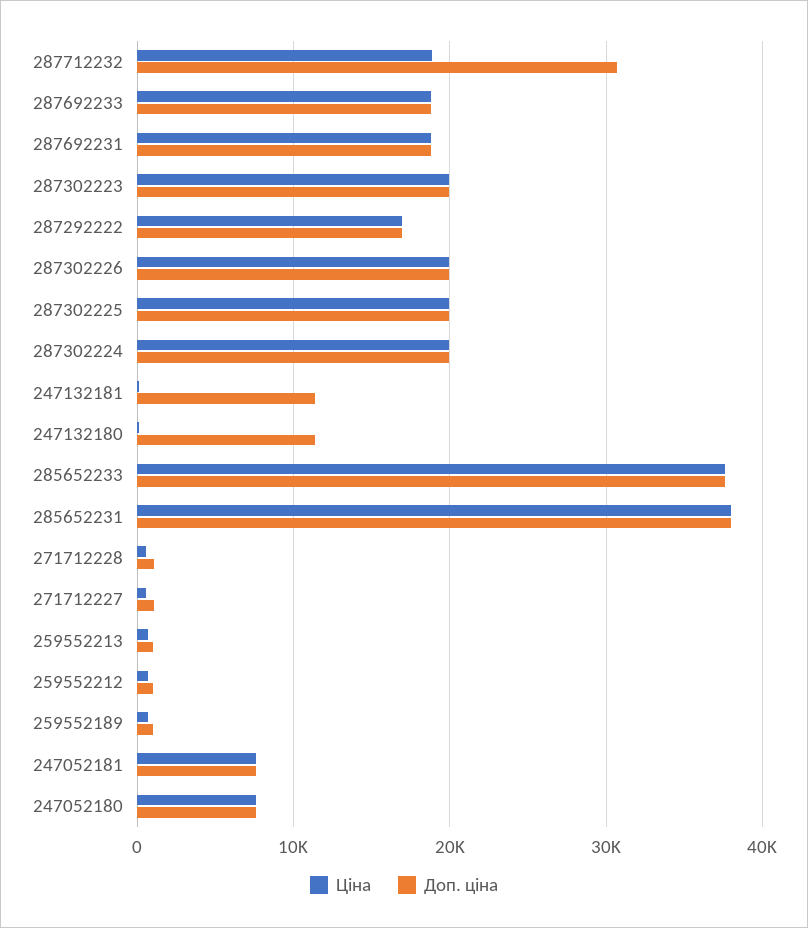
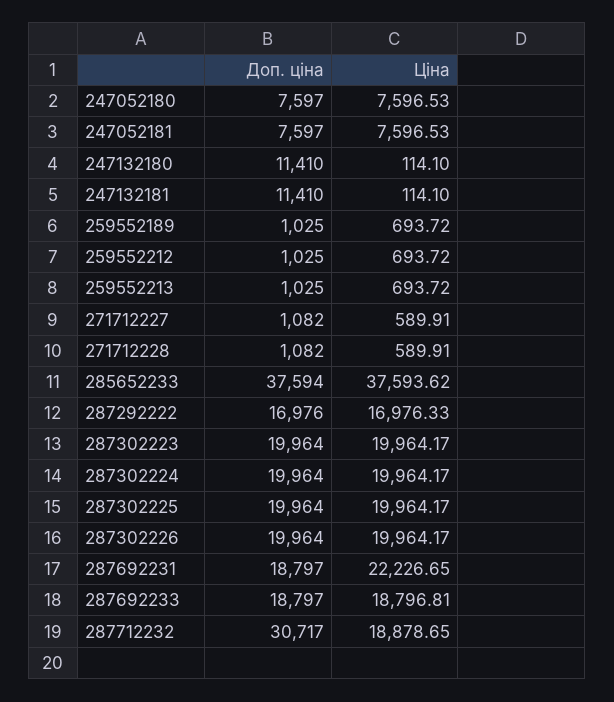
Ціна, 287692231: 19000 -> 22226.65
Ціна, 285652231: 38000 -> none
Доп. ціна, 285652231: 38000 -> none

